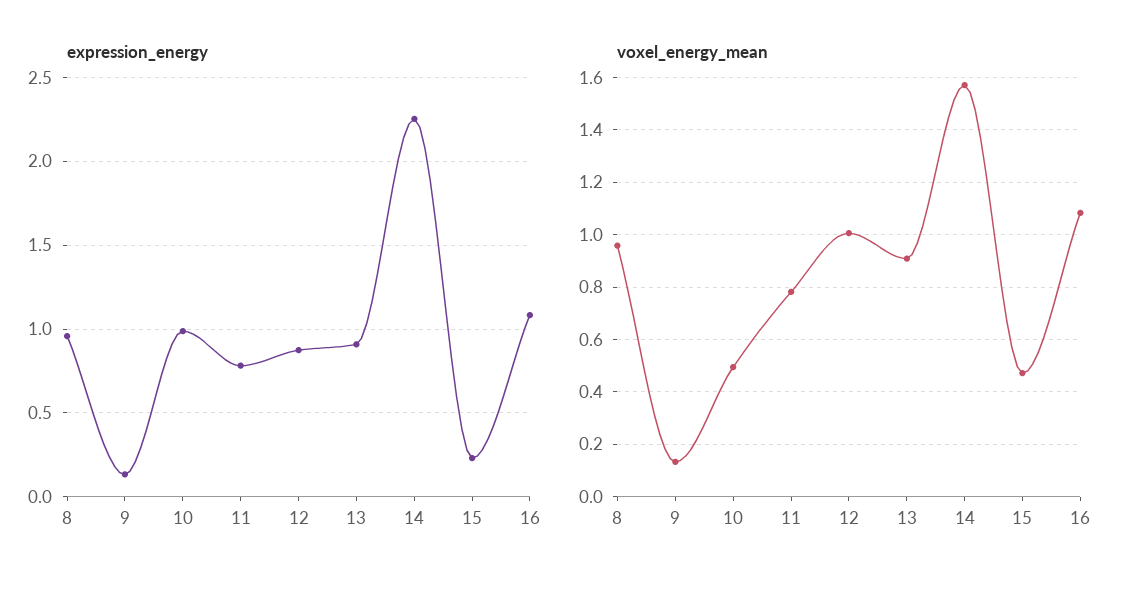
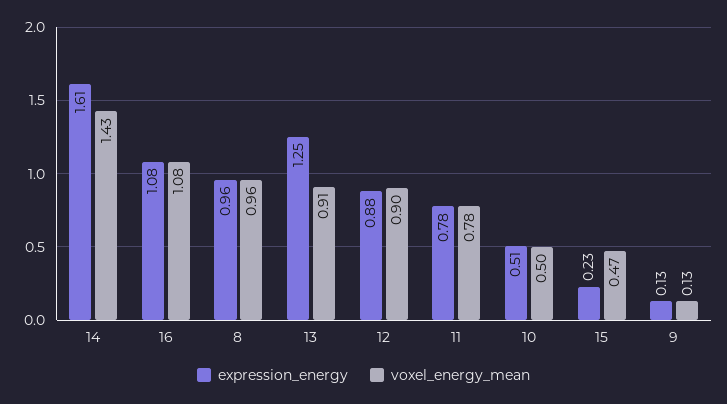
expression_energy, 10: 1 -> 0.51
expression_energy, 13: 0.9 -> 1.25
expression_energy, 14: 2.25 -> 1.61
voxel_energy_mean, 12: 1 -> 0.9
voxel_energy_mean, 14: 1.575 -> 1.43

